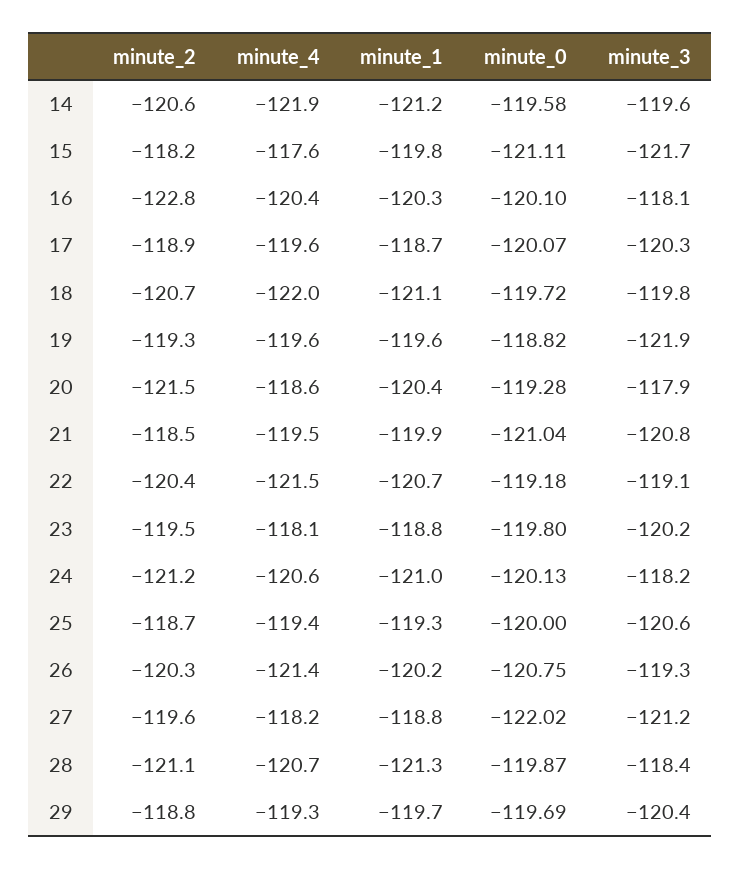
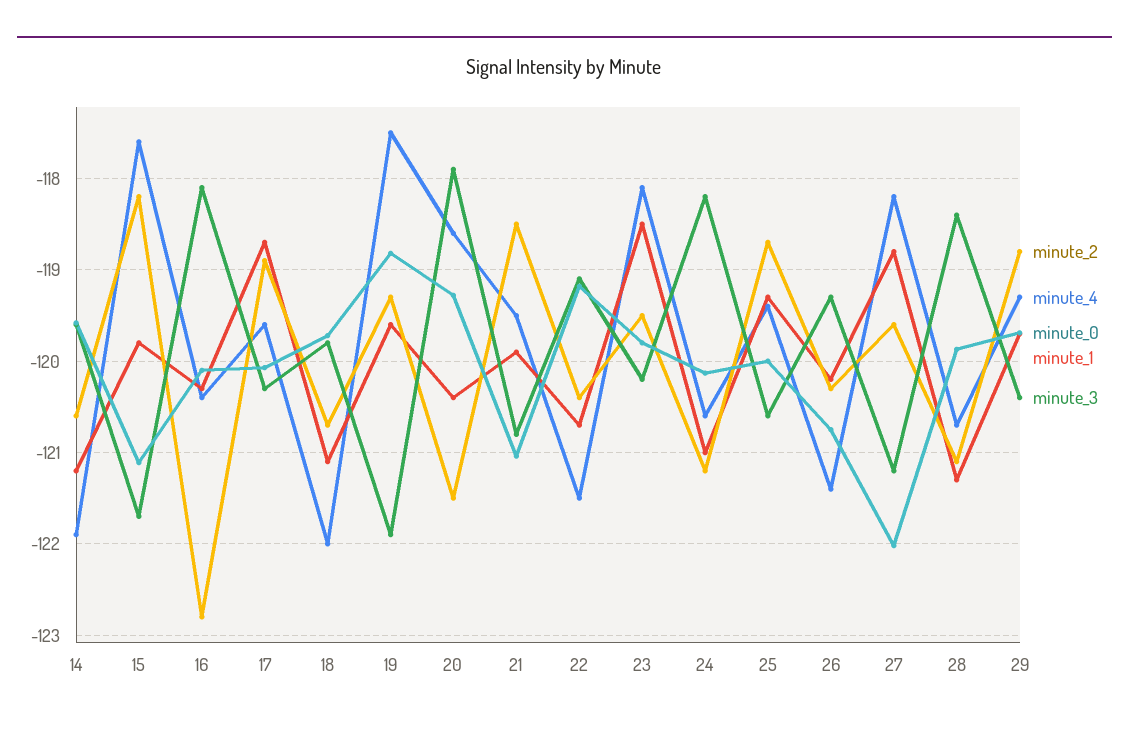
minute_4, 19: -119.6 -> -117.5
minute_1, 23: -118.8 -> -118.5

